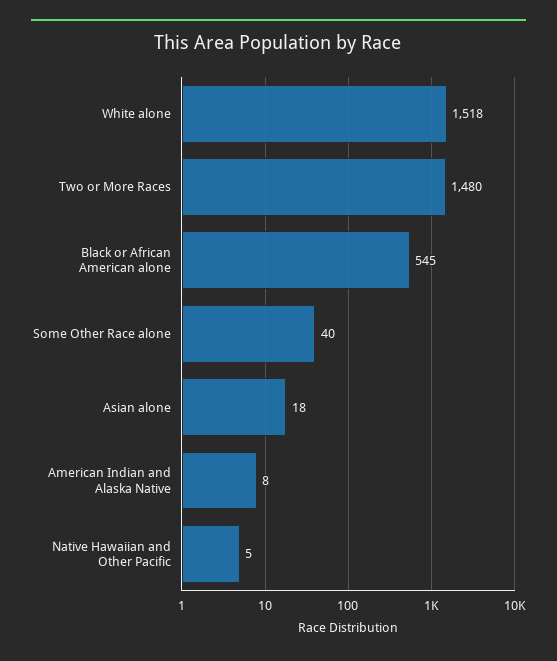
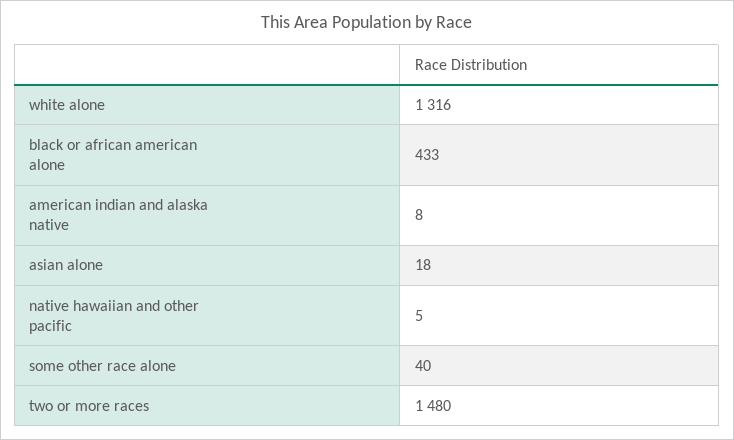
White alone: 1518 -> 1316
Black or African American alone: 545 -> 433

